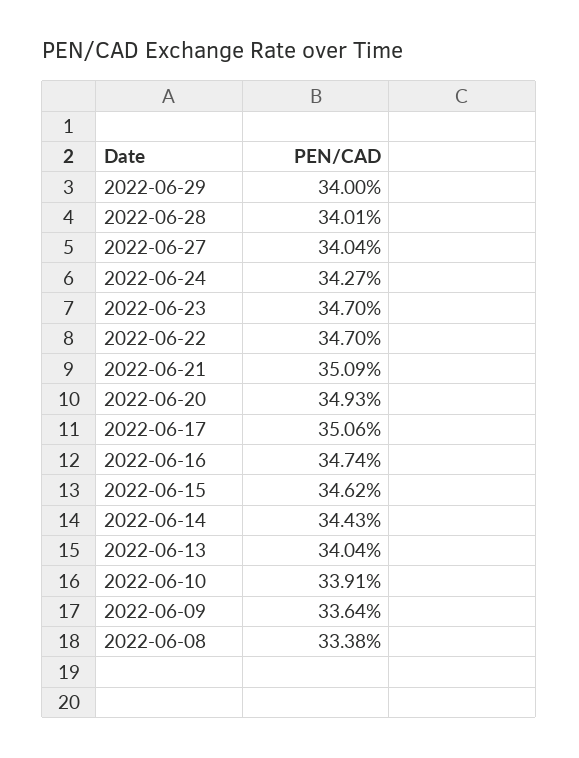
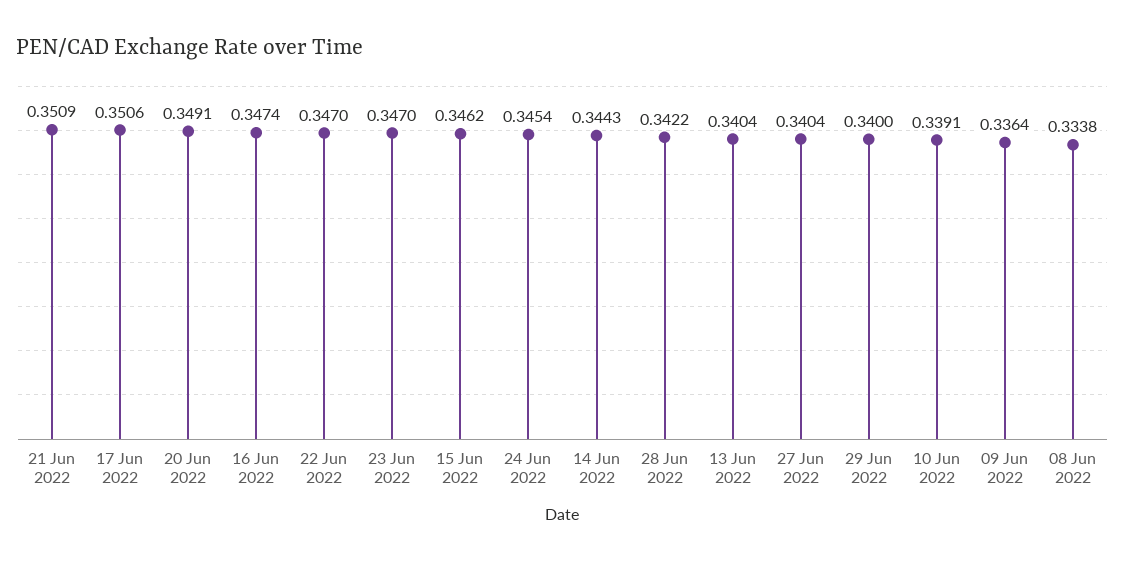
2022-06-28: 0.3401 -> 0.3422
2022-06-24: 0.3427 -> 0.3454
2022-06-20: 0.3493 -> 0.3491

